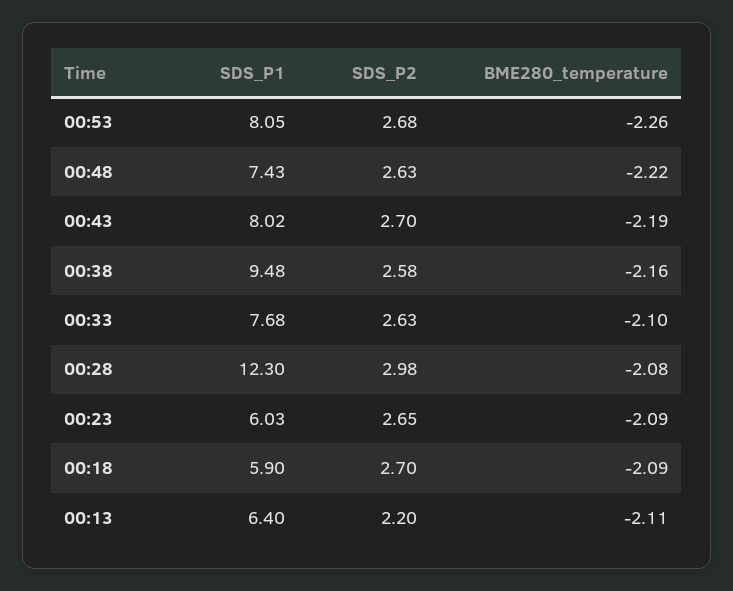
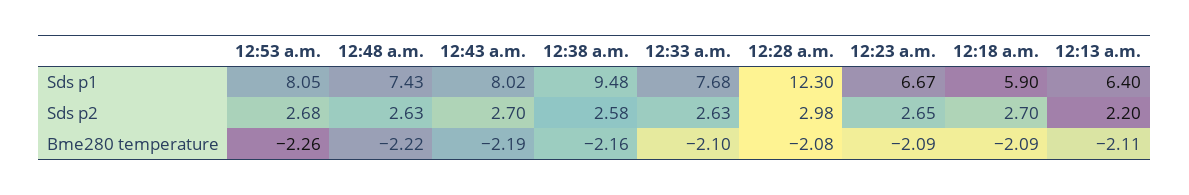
SDS_P1, 00:23: 6.03 -> 6.67

